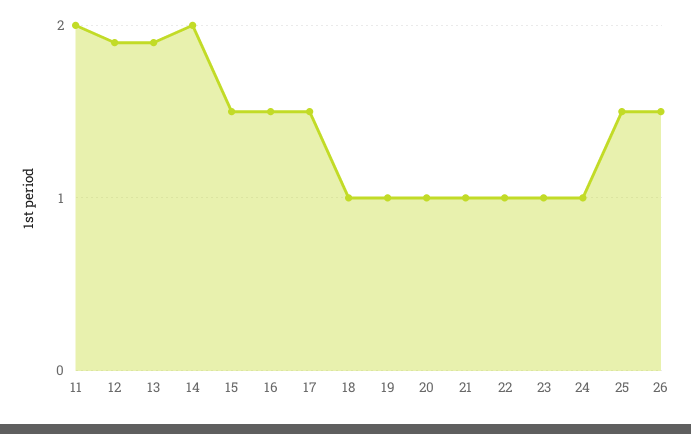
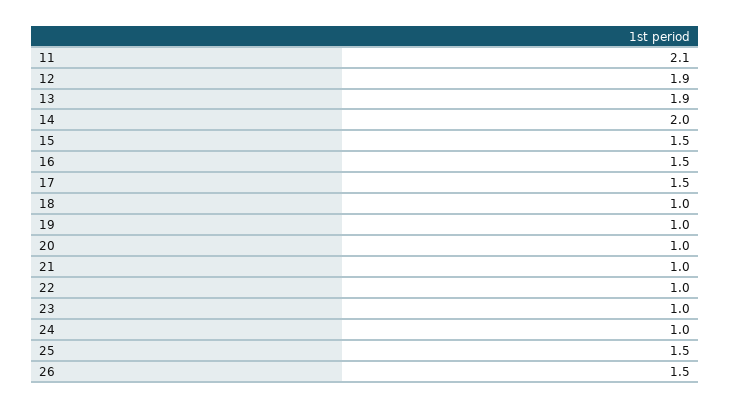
11: 2 -> 2.1

